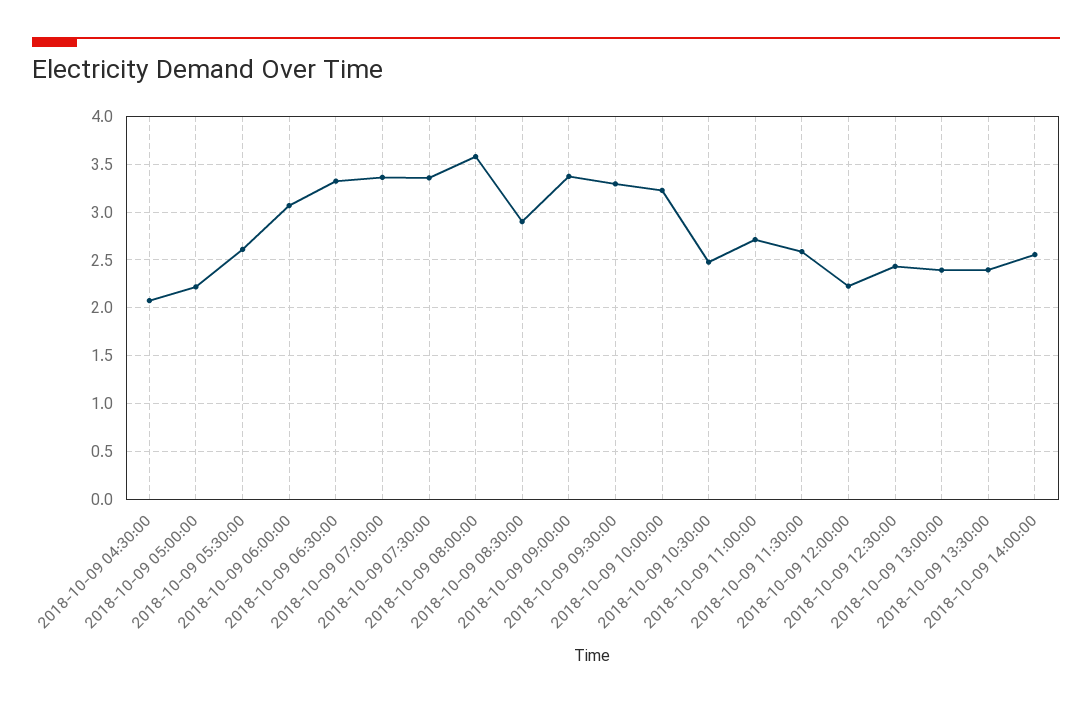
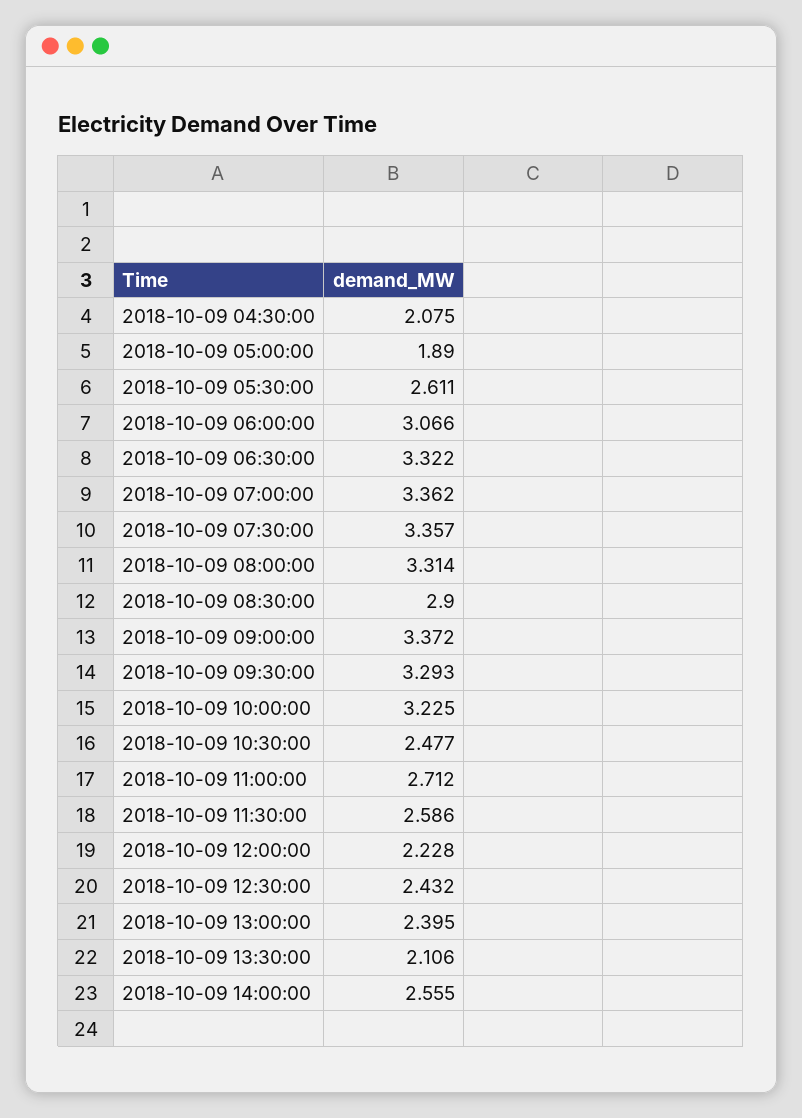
2018-10-09 05:00:00: 2.2 -> 1.89
2018-10-09 08:00:00: 3.6 -> 3.314
2018-10-09 13:30:00: 2.4 -> 2.106

